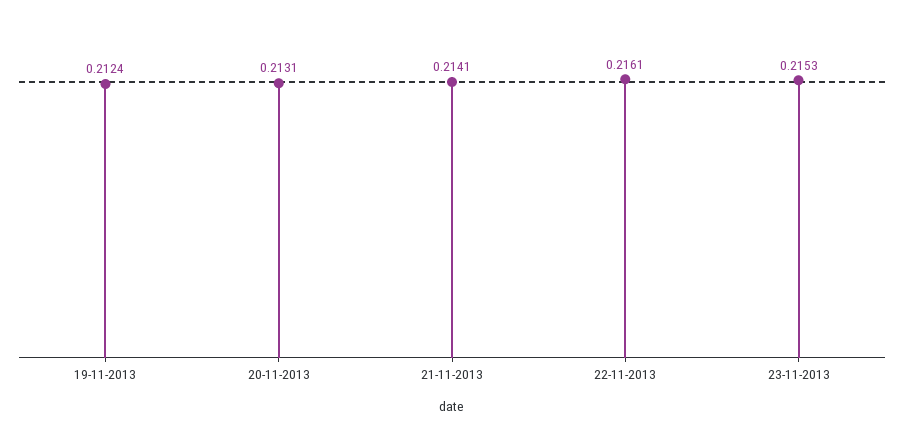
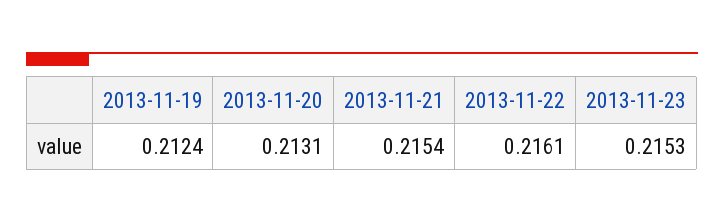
21-11-2013: 0.2141 -> 0.2154

